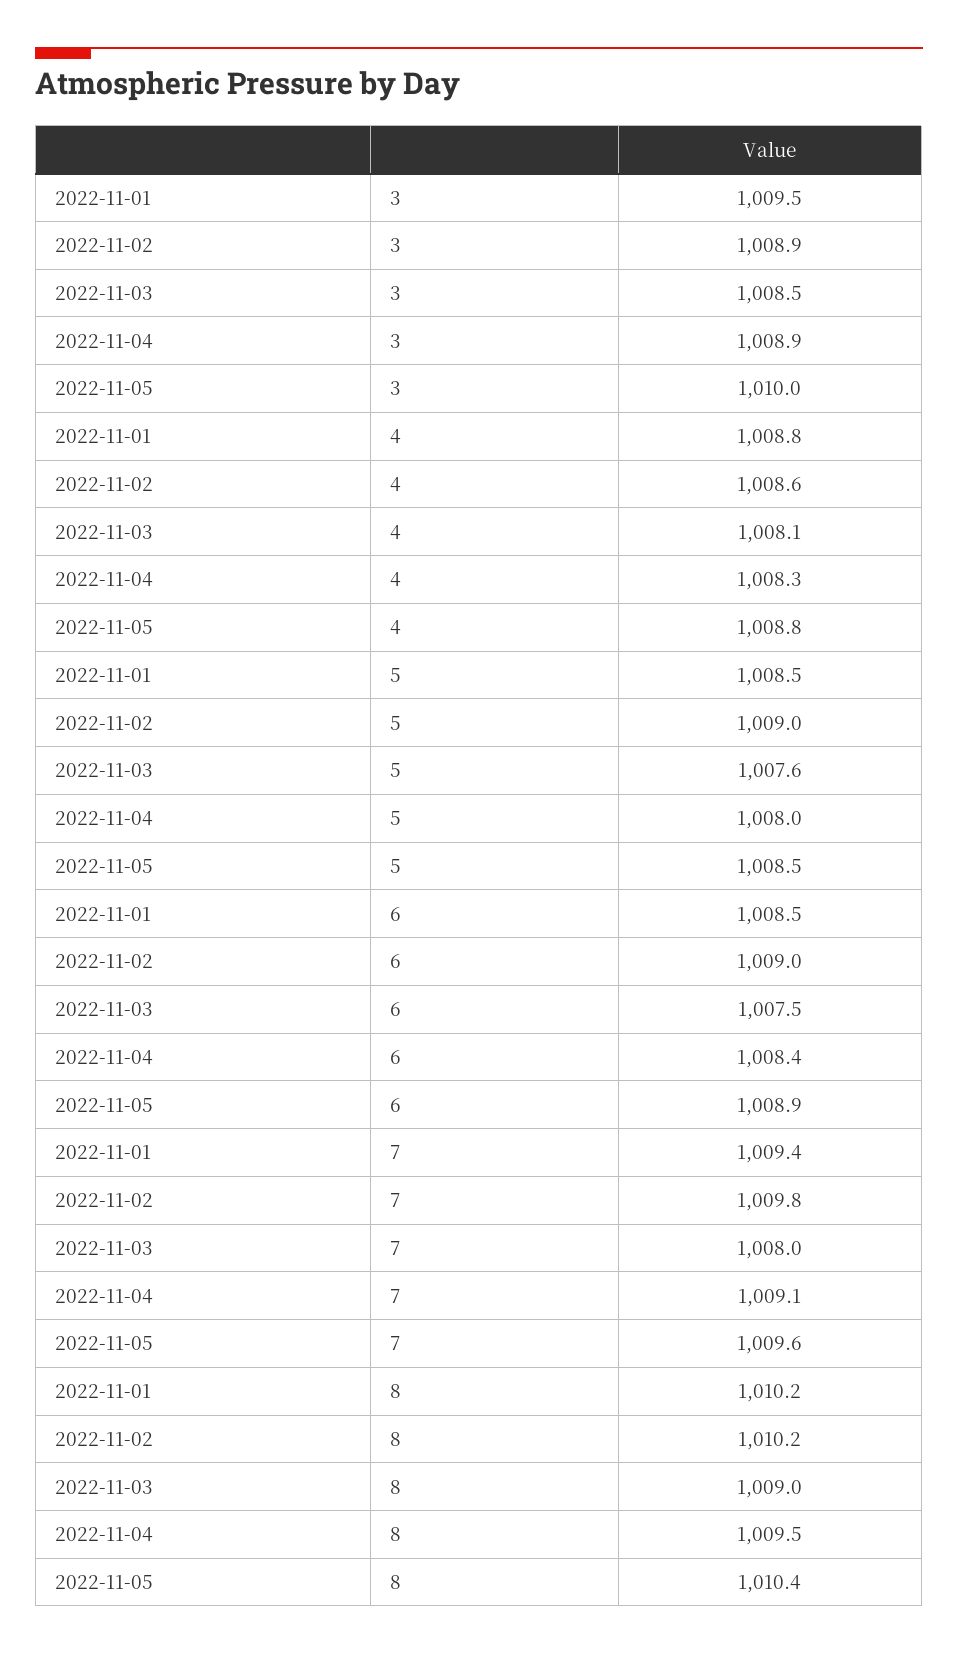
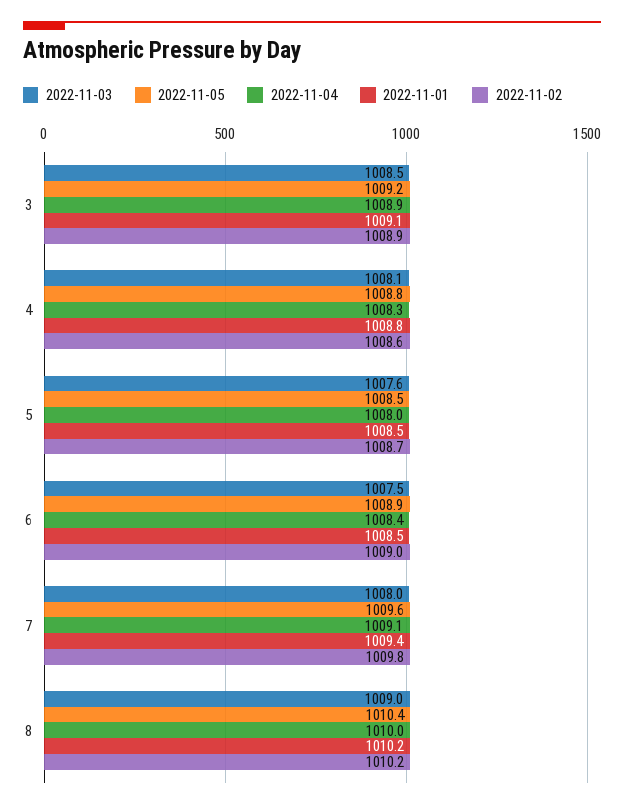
2022-11-01, 3: 1009.5 -> 1009.1
2022-11-05, 3: 1010 -> 1009.2
2022-11-02, 5: 1009 -> 1008.7
2022-11-04, 8: 1009.5 -> 1010

